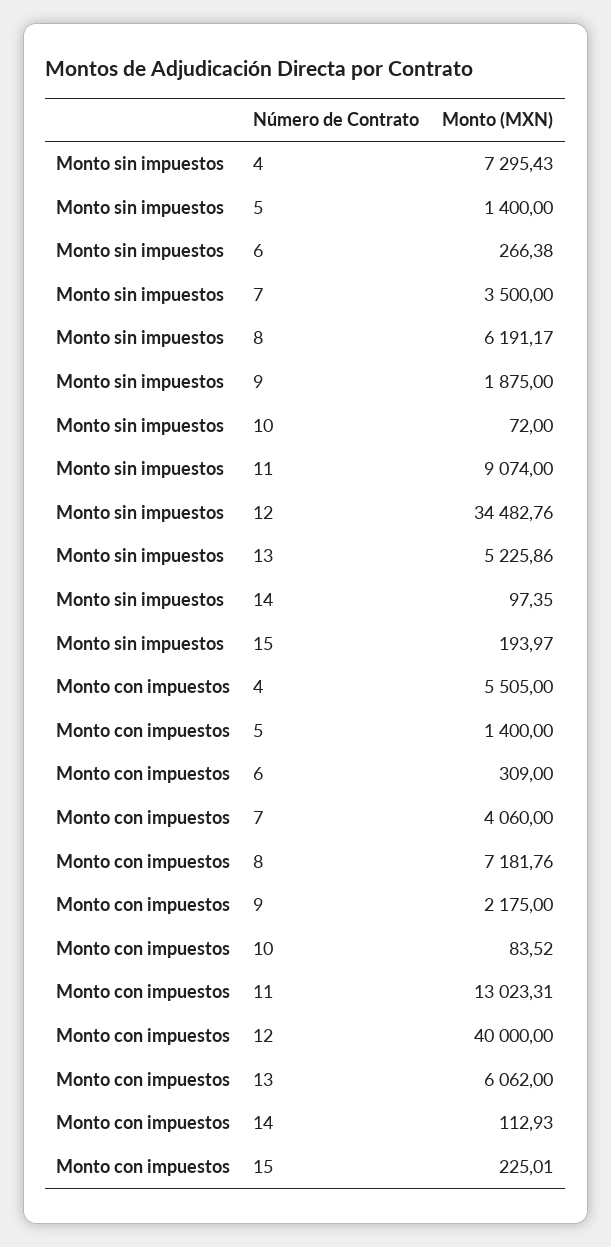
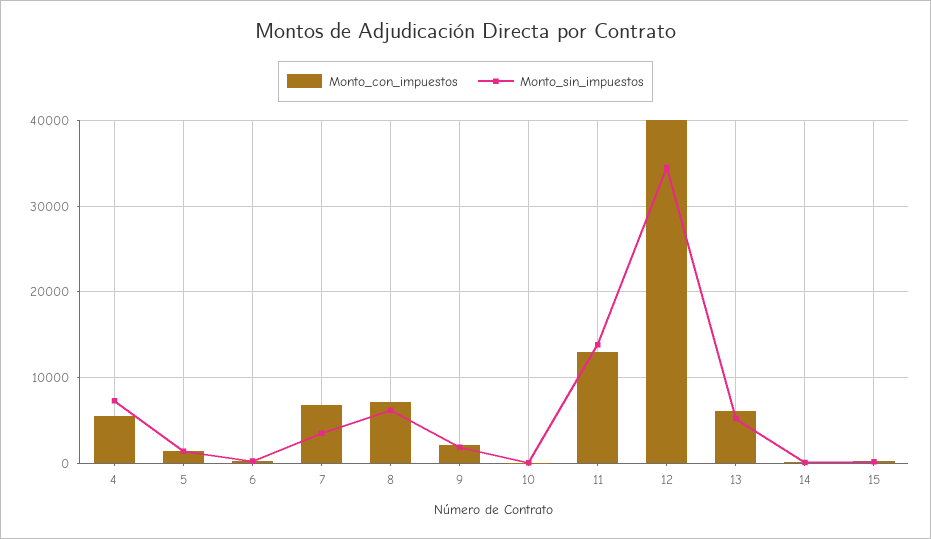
Monto sin impuestos, 11: 9074 -> 14000
Monto con impuestos, 7: 4060 -> 7000

